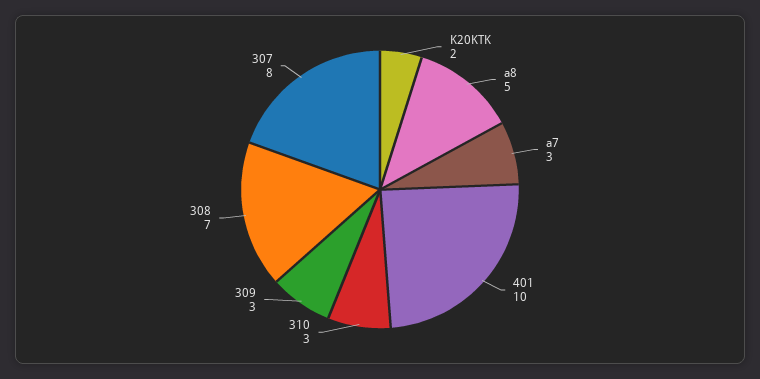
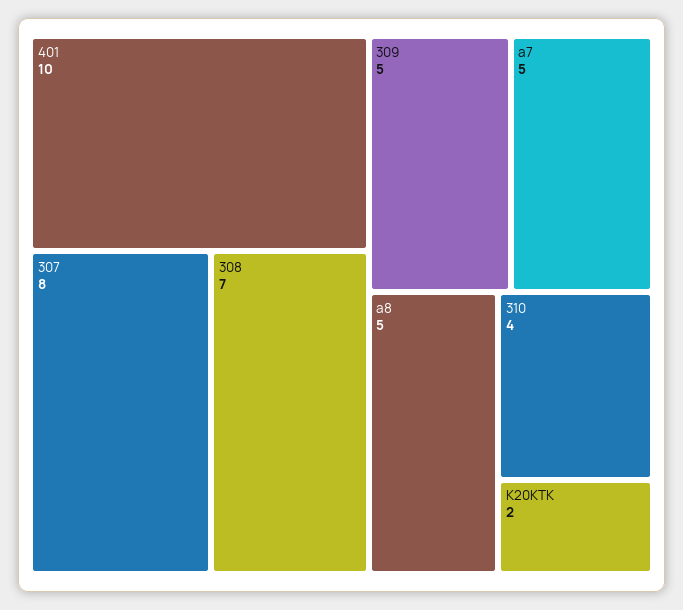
a7: 3 -> 5
310: 3 -> 4
309: 3 -> 5

